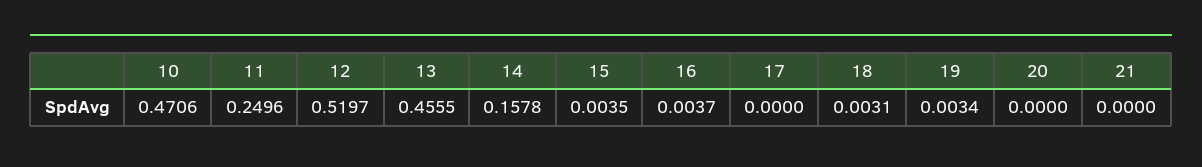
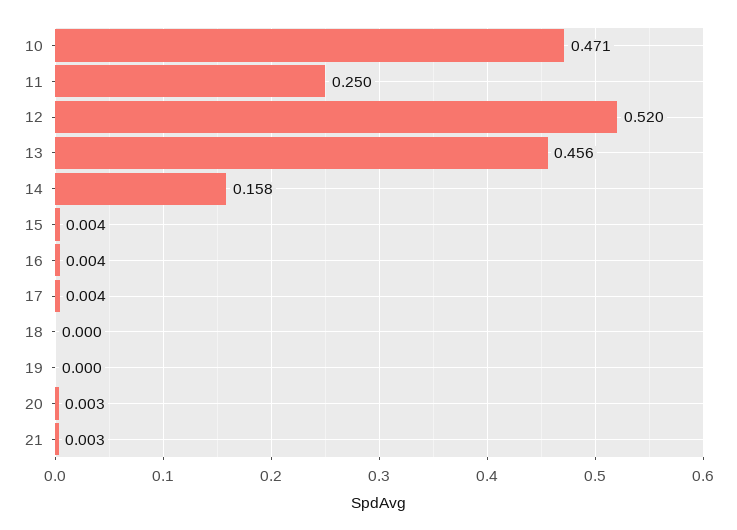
17: 0 -> 0.004
18: 0.0031 -> 0
19: 0.0034 -> 0
20: 0 -> 0.003
21: 0 -> 0.003

